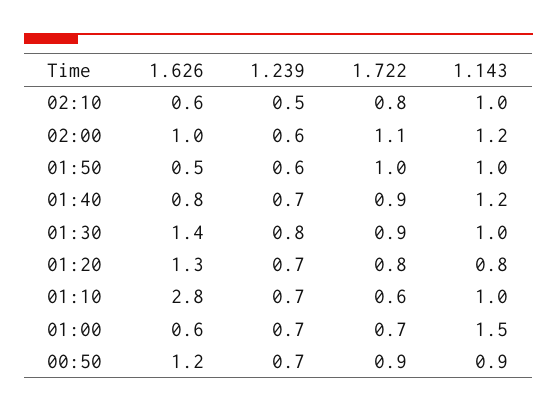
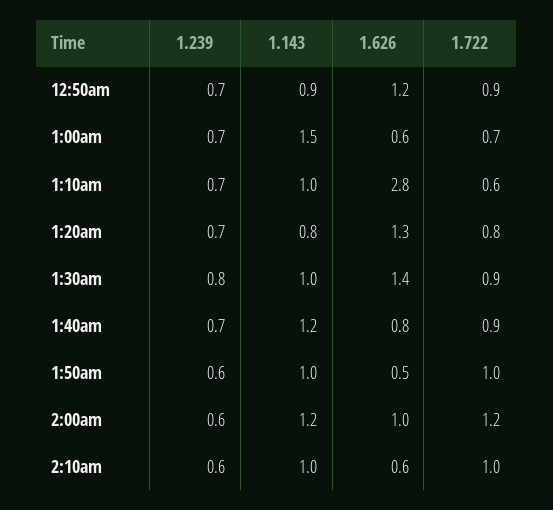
1.239, 02:10: 0.5 -> 0.6
1.722, 02:10: 0.8 -> 1
1.722, 02:00: 1.1 -> 1.2

